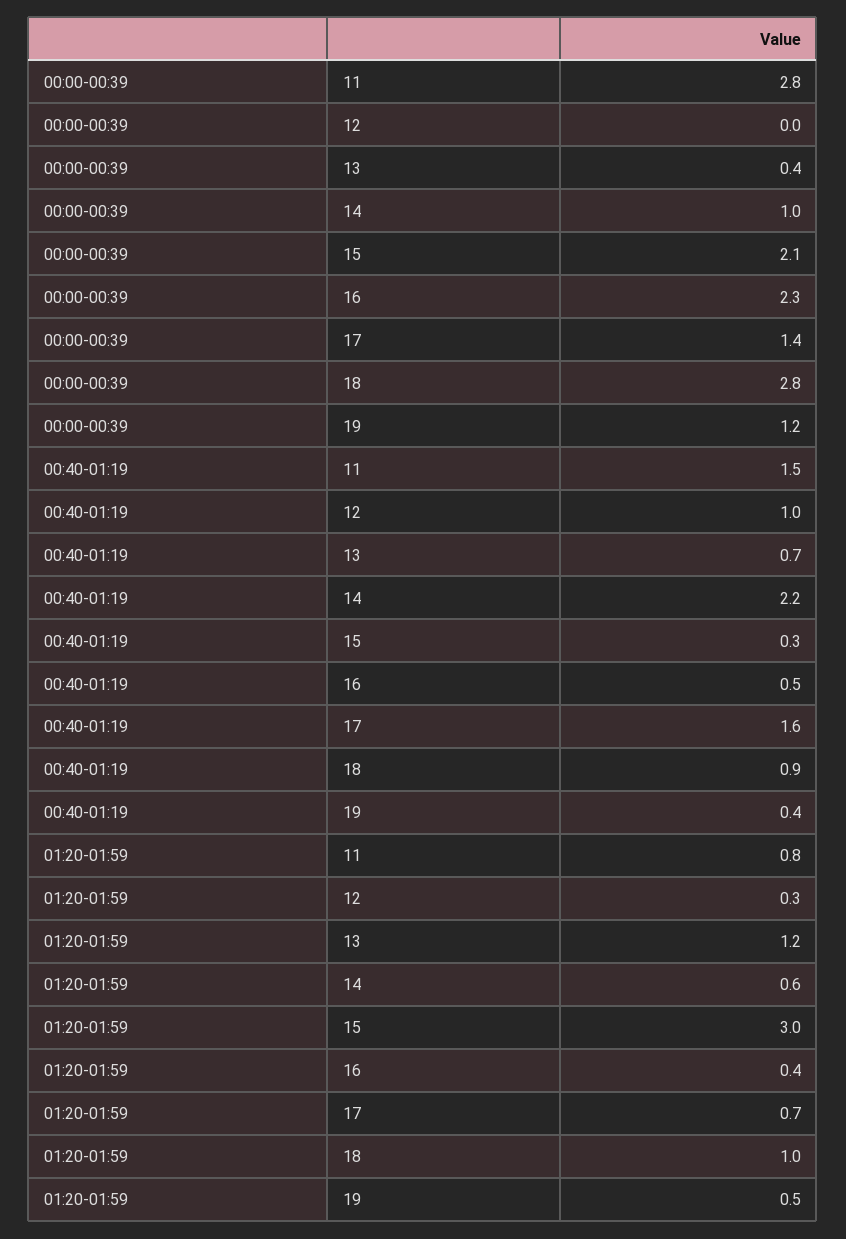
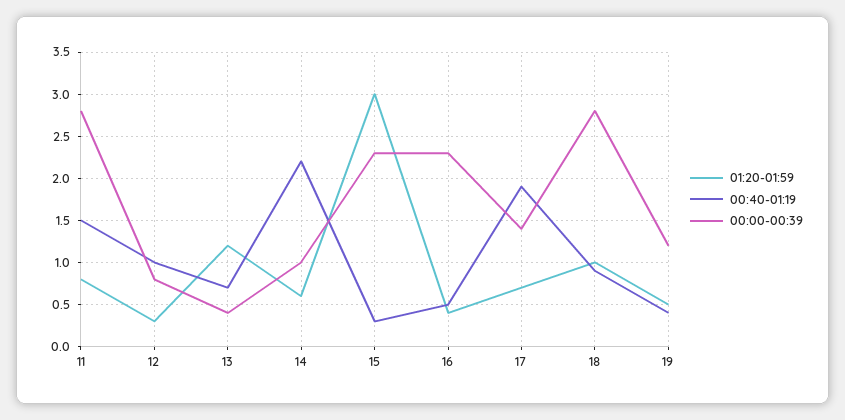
00:00-00:39, 12: 0 -> 0.8
00:00-00:39, 15: 2.1 -> 2.3
00:40-01:19, 17: 1.6 -> 1.9

